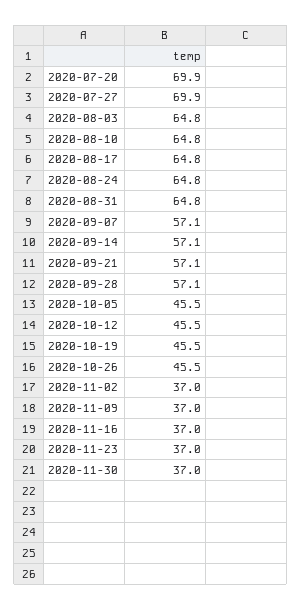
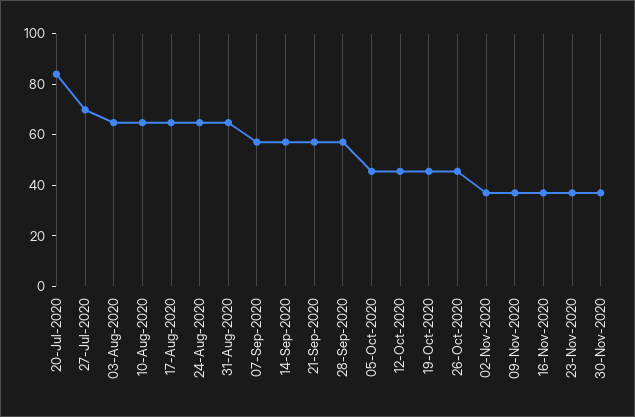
2020-07-20: 69.9 -> 85

